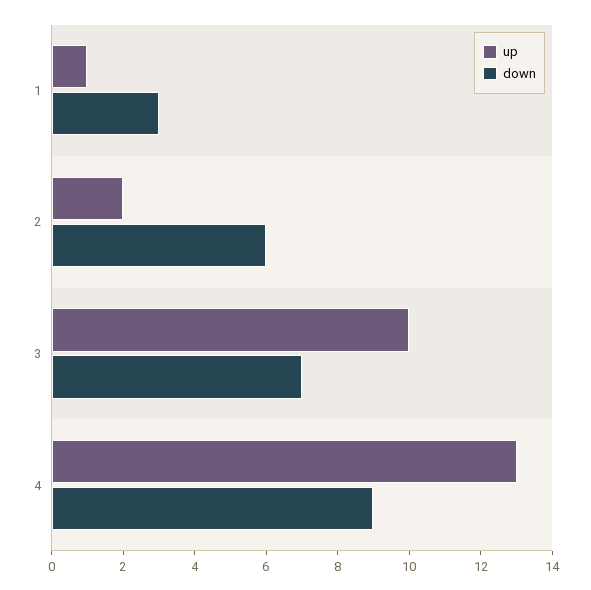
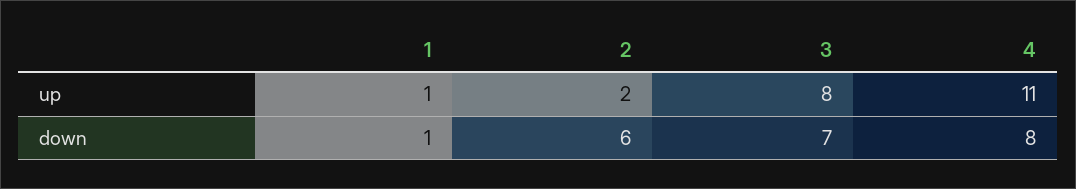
down, 1: 3 -> 1
up, 3: 10 -> 8
up, 4: 13 -> 11
down, 4: 9 -> 8

